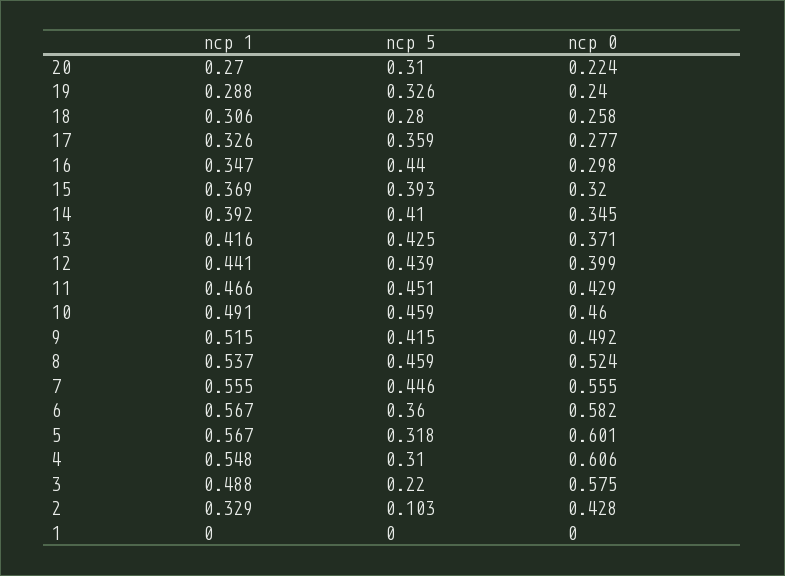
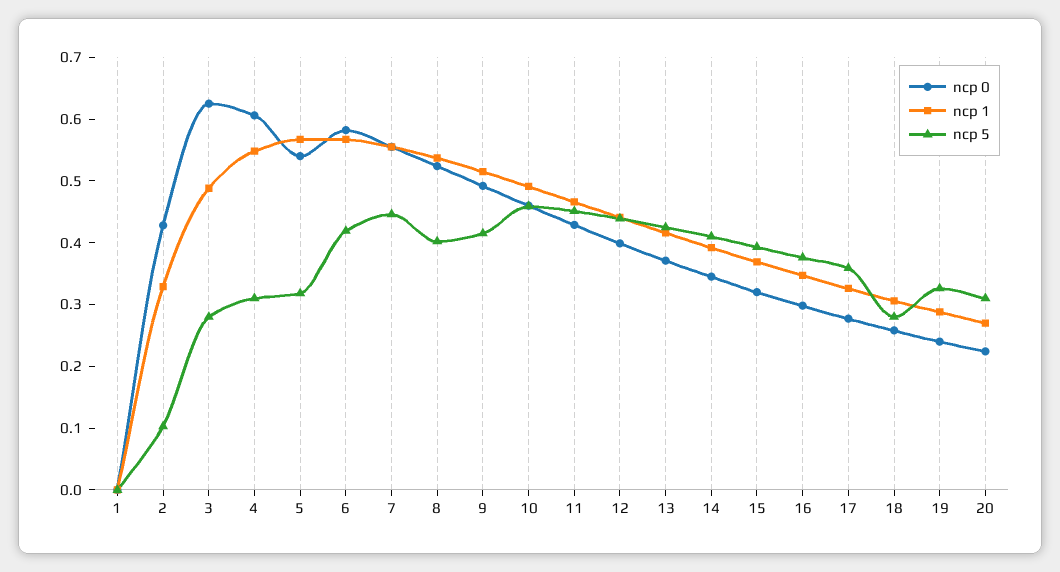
ncp 5, 16: 0.44 -> 0.38
ncp 5, 8: 0.459 -> 0.4
ncp 5, 6: 0.36 -> 0.42
ncp 0, 5: 0.601 -> 0.54
ncp 5, 3: 0.22 -> 0.28
ncp 0, 3: 0.575 -> 0.62

